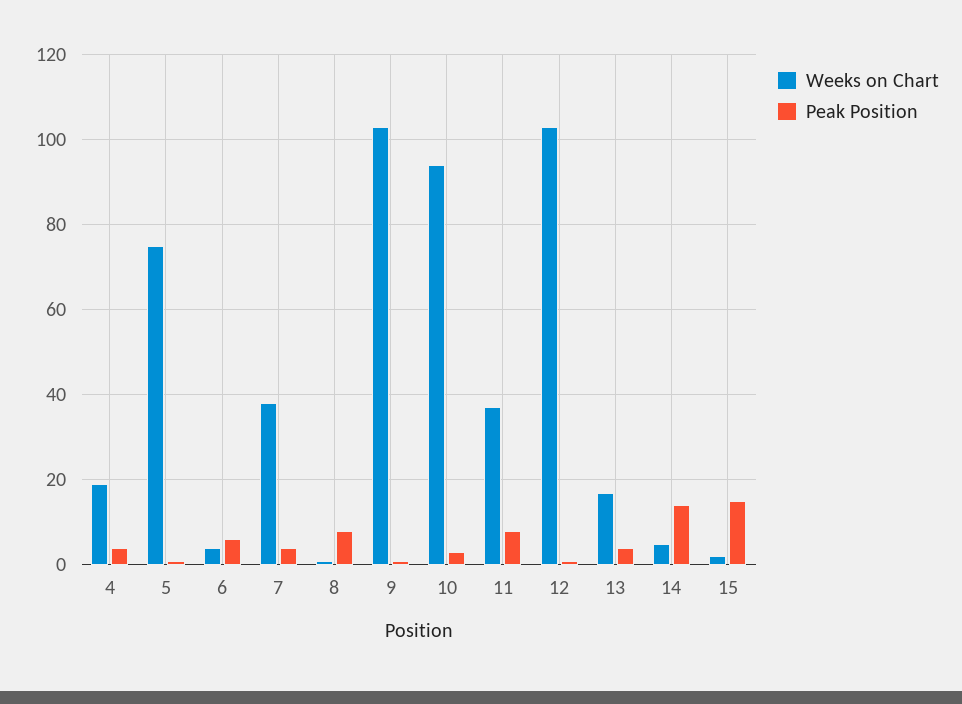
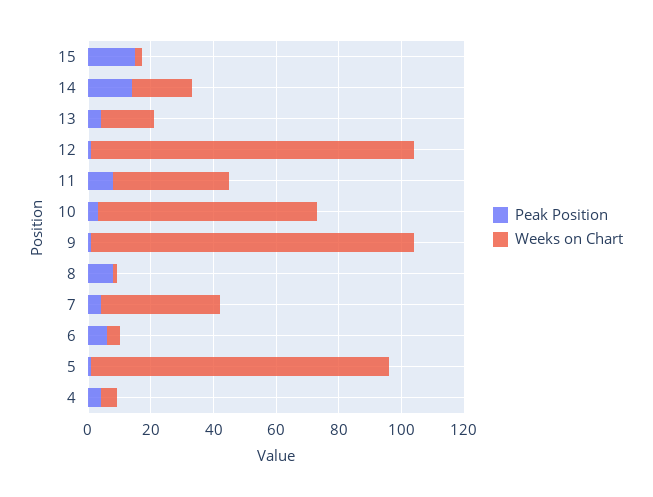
Weeks on Chart, 4: 20 -> 5
Weeks on Chart, 5: 75 -> 95
Weeks on Chart, 10: 95 -> 70
Weeks on Chart, 14: 5 -> 20

